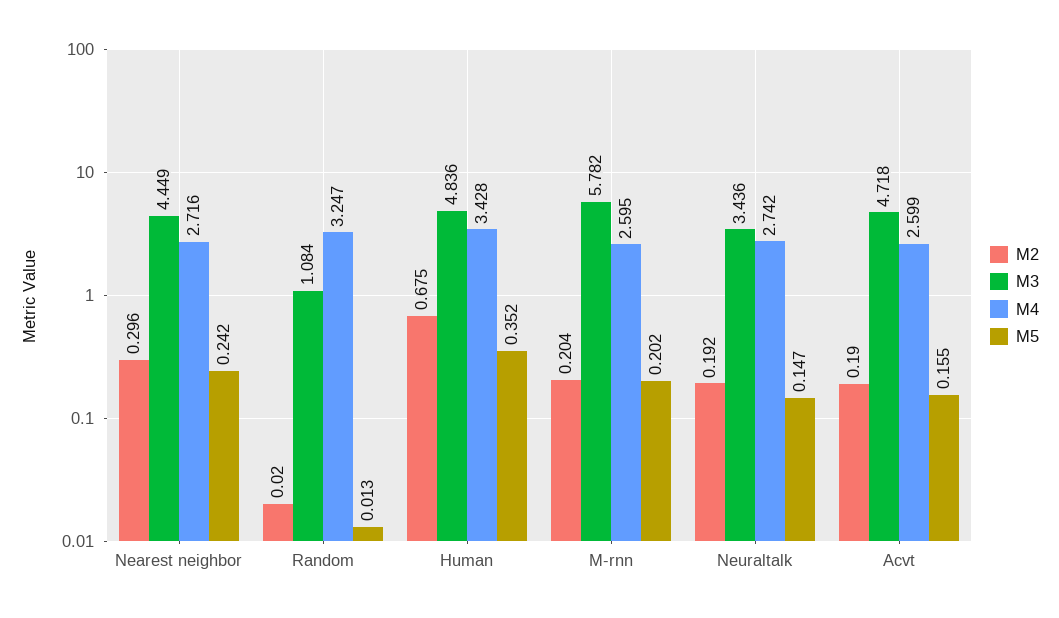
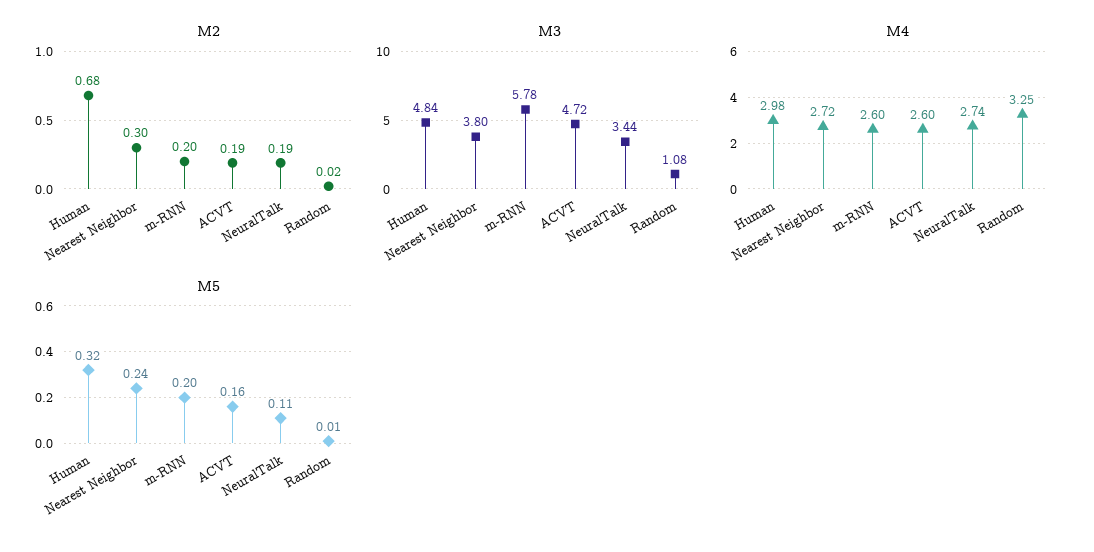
M3, Nearest neighbor: 4.449 -> 3.8
M4, Human: 3.428 -> 2.98
M5, Human: 0.352 -> 0.32
M5, Neuraltalk: 0.147 -> 0.11

